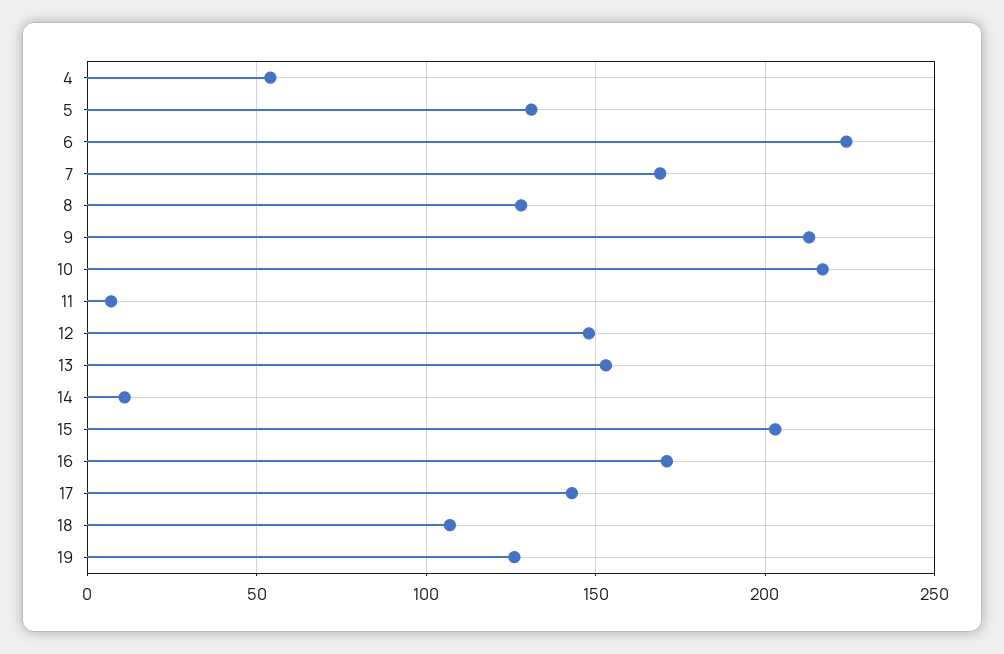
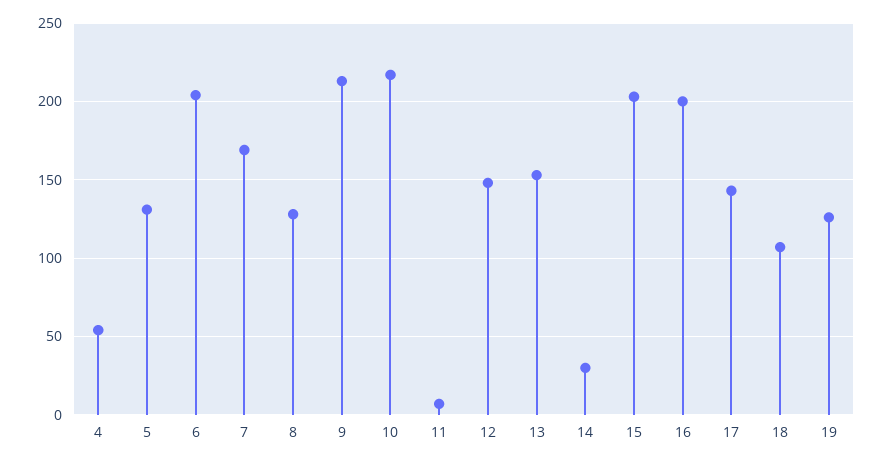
6: 225 -> 205
14: 10 -> 30
16: 170 -> 200

